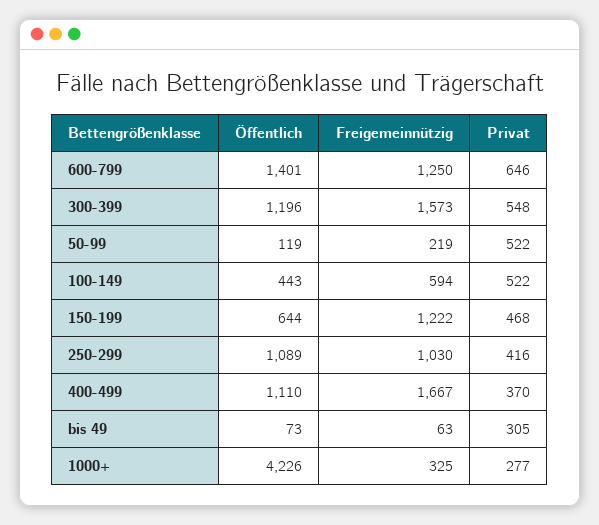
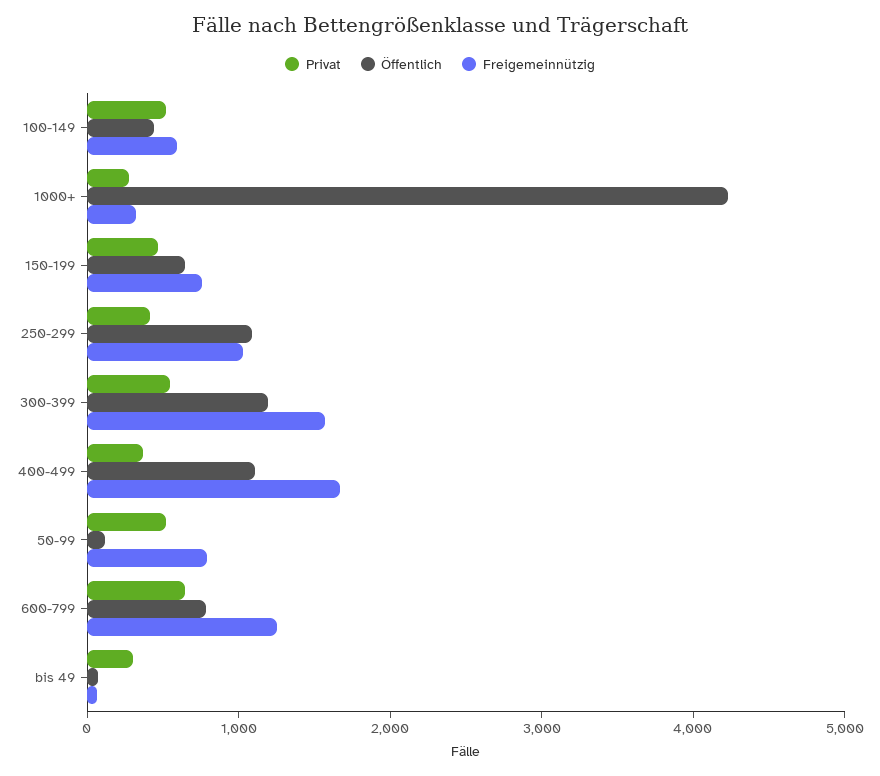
Öffentlich, 600-799: 1401 -> 800
Freigemeinnützig, 50-99: 219 -> 800
Freigemeinnützig, 150-199: 1222 -> 800

